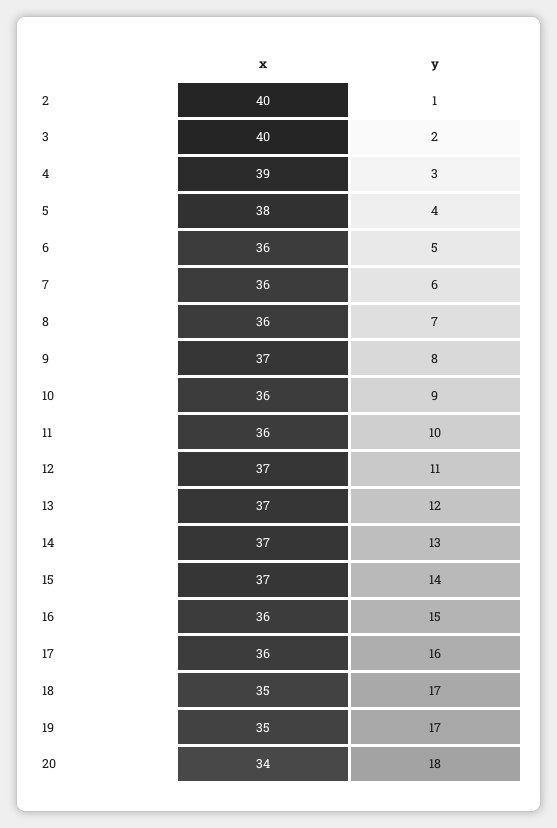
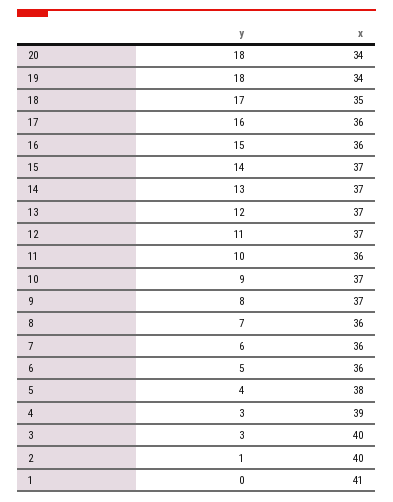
y, 3: 2 -> 3
x, 10: 36 -> 37
x, 19: 35 -> 34
y, 19: 17 -> 18
y, 1: none -> 0
x, 1: none -> 41

